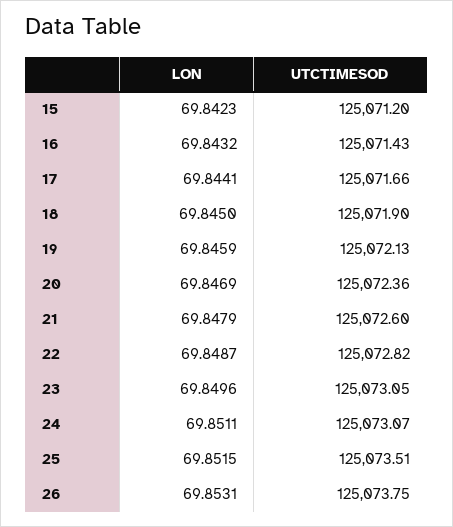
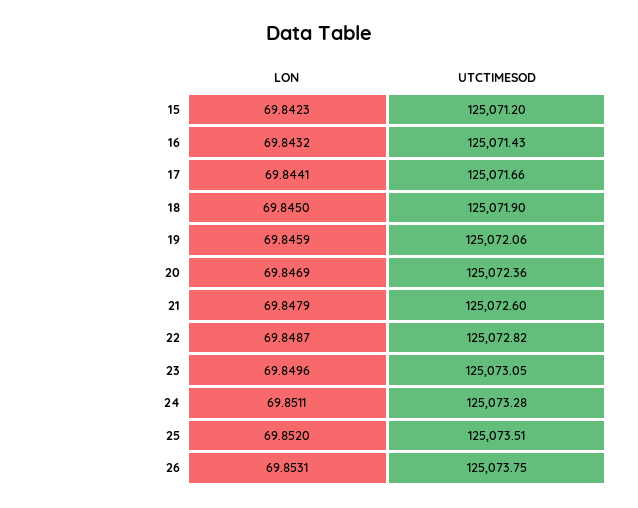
UTCTIMESOD, 19: 125072.13 -> 125072.06
UTCTIMESOD, 24: 125073.07 -> 125073.28
LON, 25: 69.8515 -> 69.852

